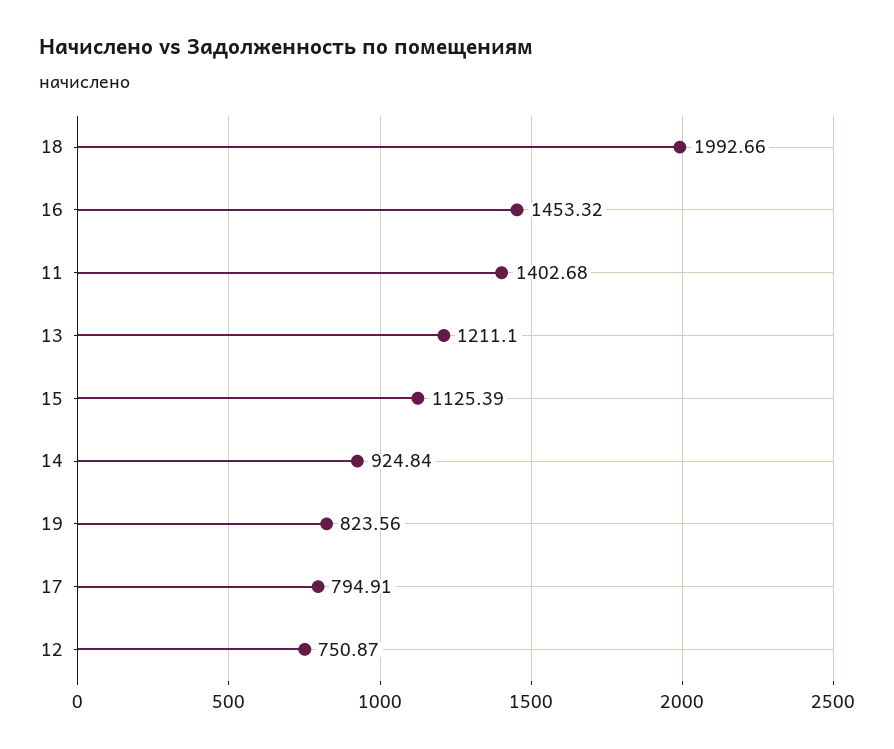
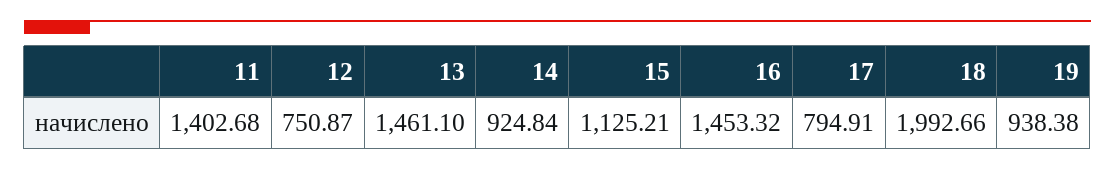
13: 1211.1 -> 1461.1
15: 1125.39 -> 1125.21
19: 823.56 -> 938.38

